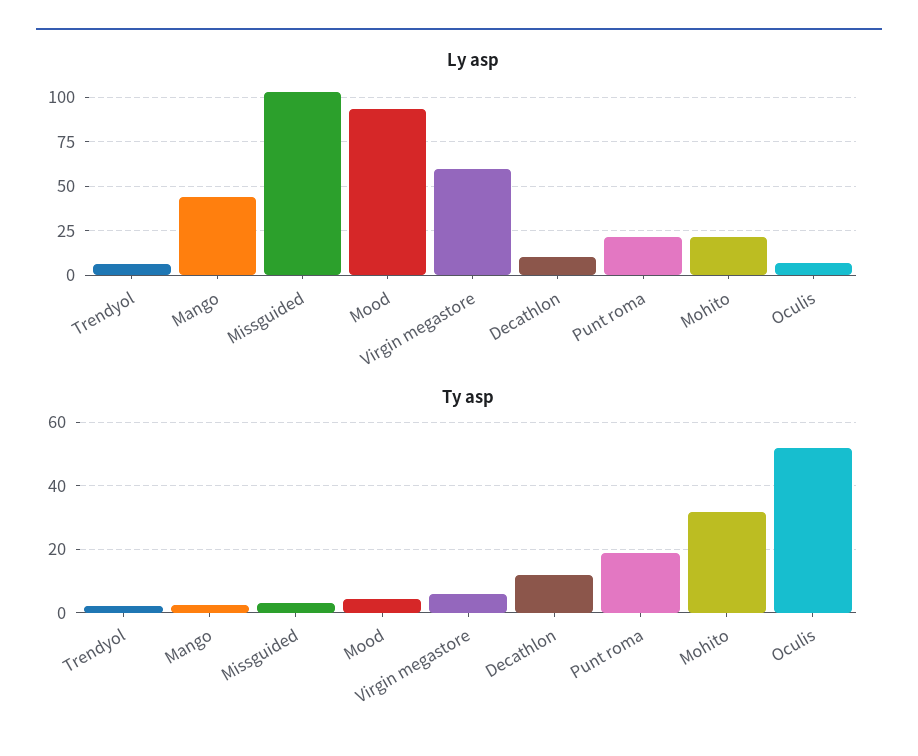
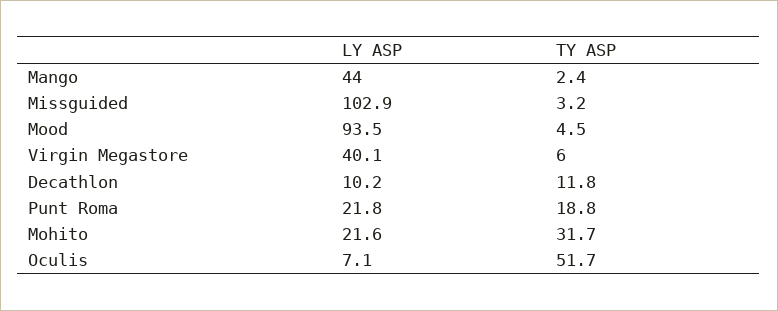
Ly asp, Trendyol: 5 -> none
Ly asp, Virgin megastore: 60 -> 40.1
Ty asp, Trendyol: 2 -> none

